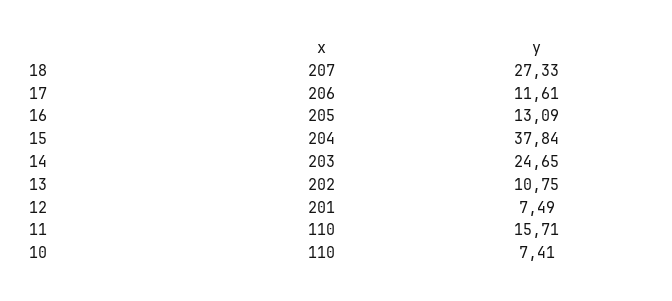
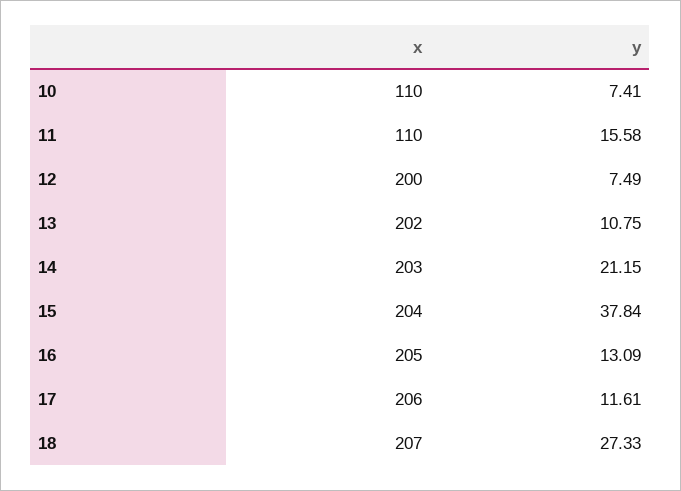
y, 14: 24.65 -> 21.15
x, 12: 201 -> 200
y, 11: 15.71 -> 15.58

